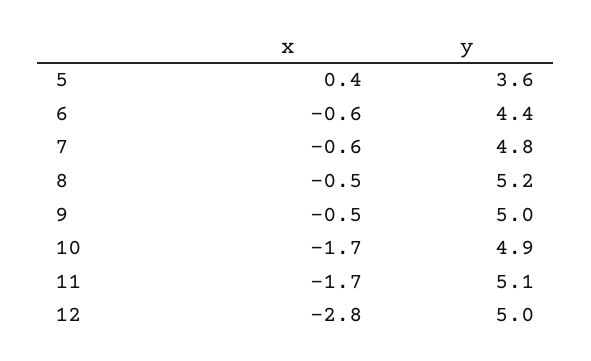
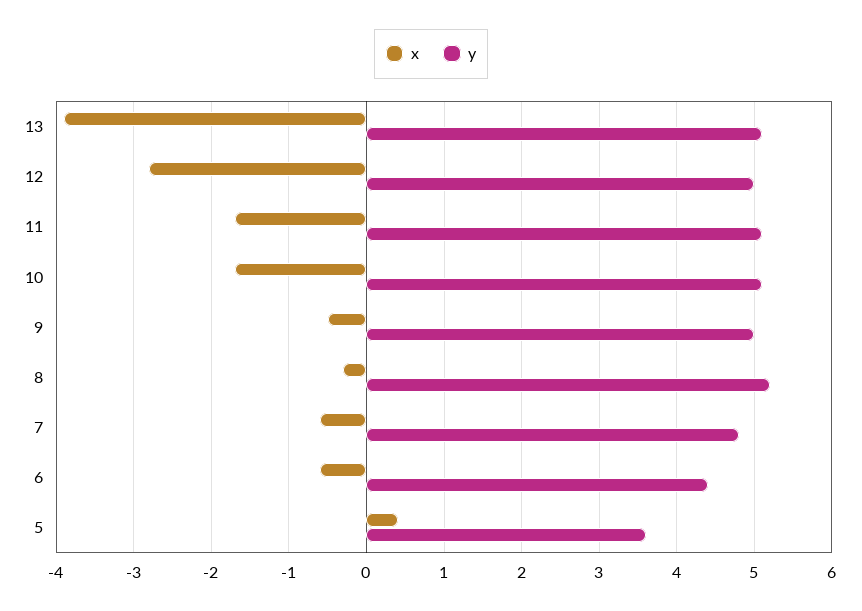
x, 8: -0.5 -> -0.3
y, 10: 4.9 -> 5.1
x, 13: none -> -3.9
y, 13: none -> 5.1

